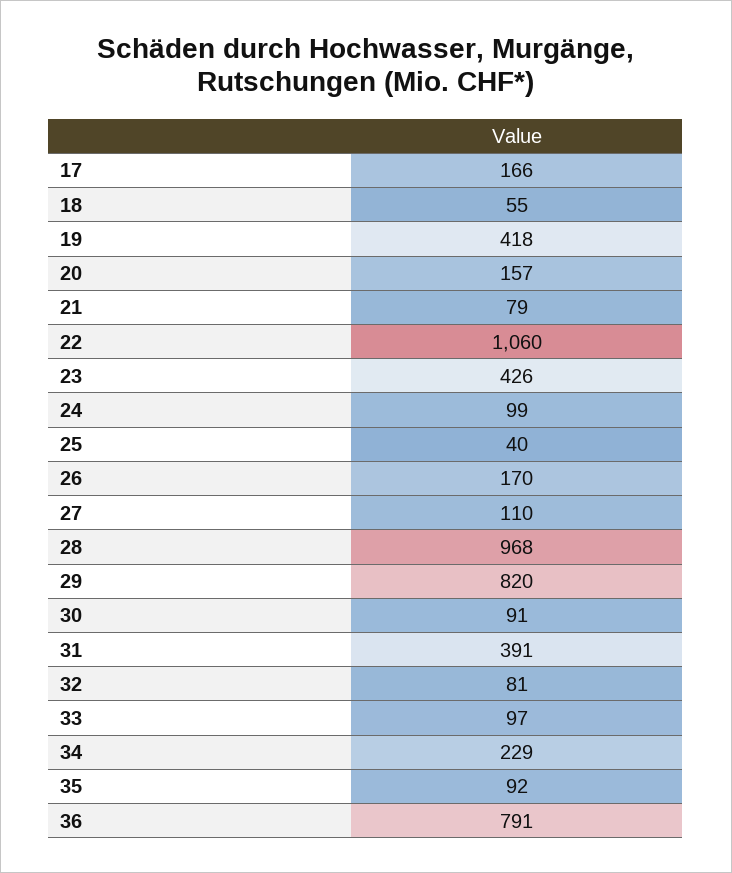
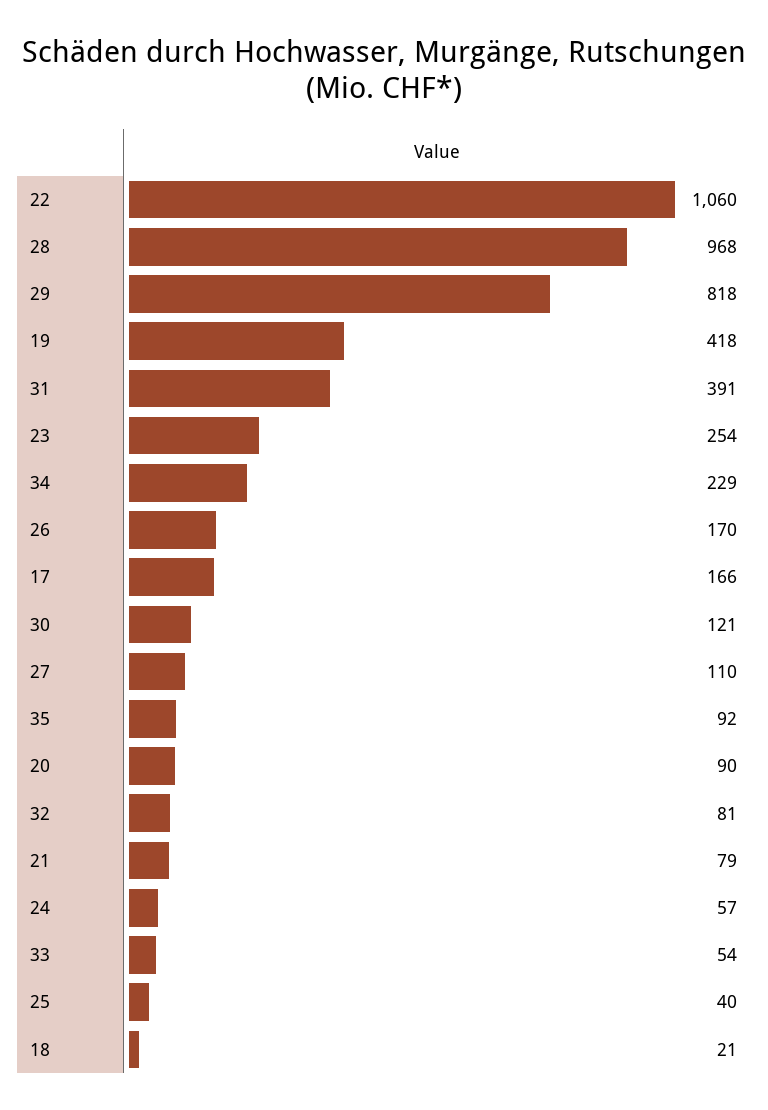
18: 55 -> 21
20: 157 -> 90
23: 426 -> 254
24: 99 -> 57
29: 820 -> 818
30: 91 -> 121
33: 97 -> 54
36: 791 -> none

